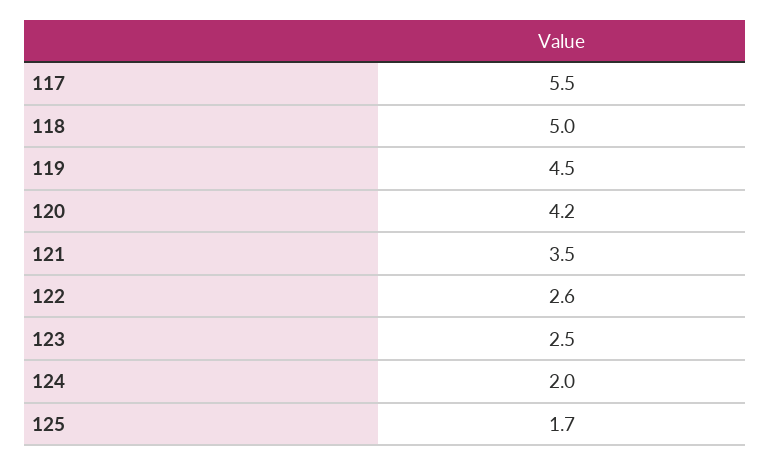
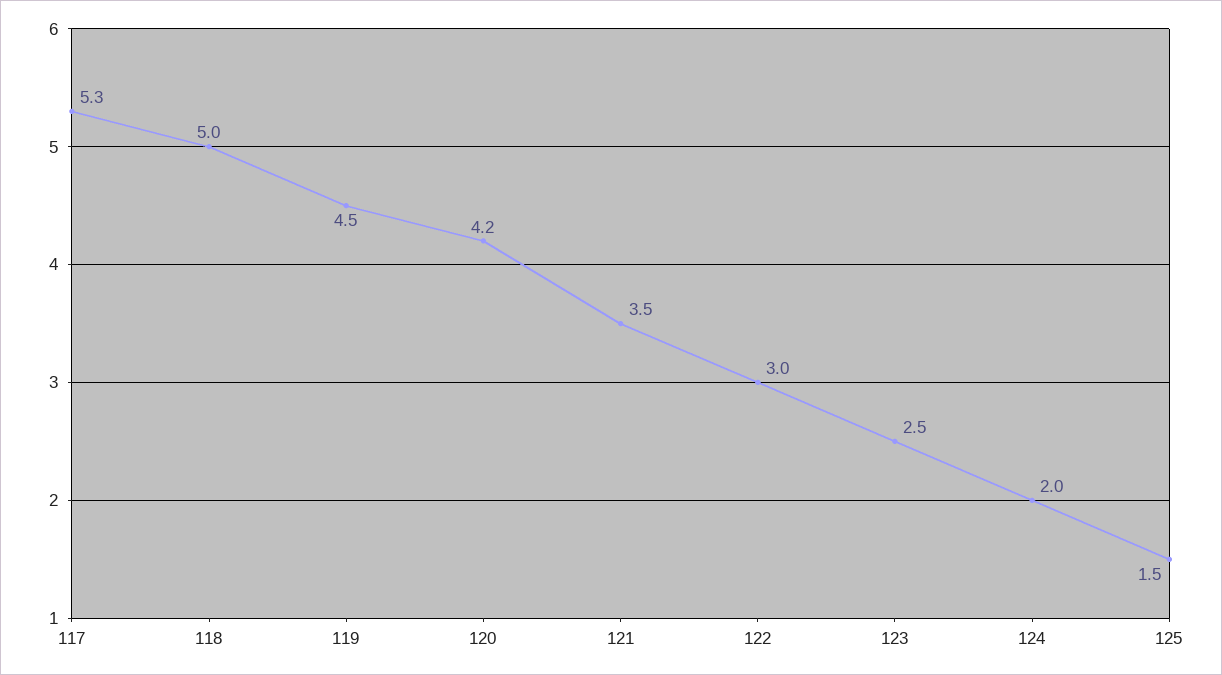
117: 5.5 -> 5.3
122: 2.6 -> 3
125: 1.7 -> 1.5

